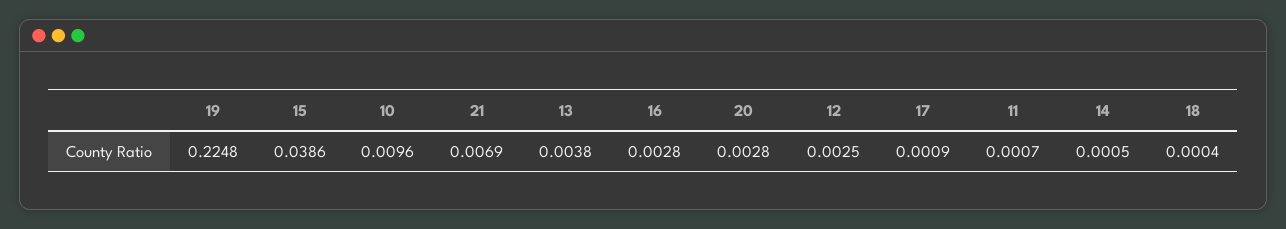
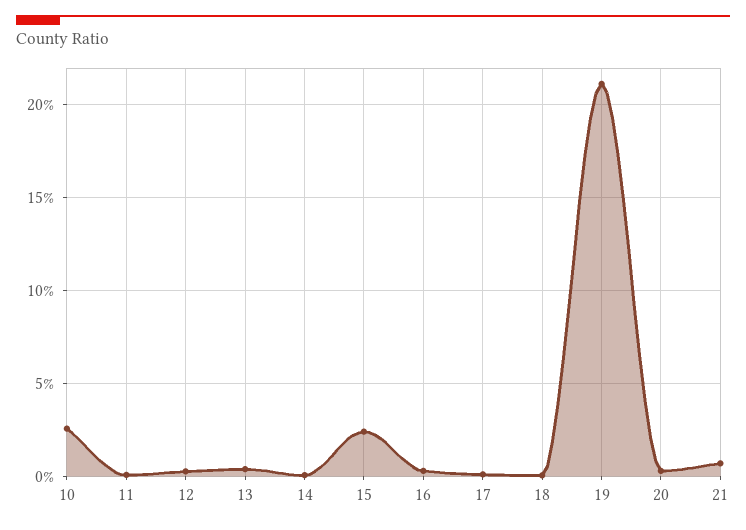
19: 0.2248 -> 0.21
15: 0.0386 -> 0.025
10: 0.0096 -> 0.025

